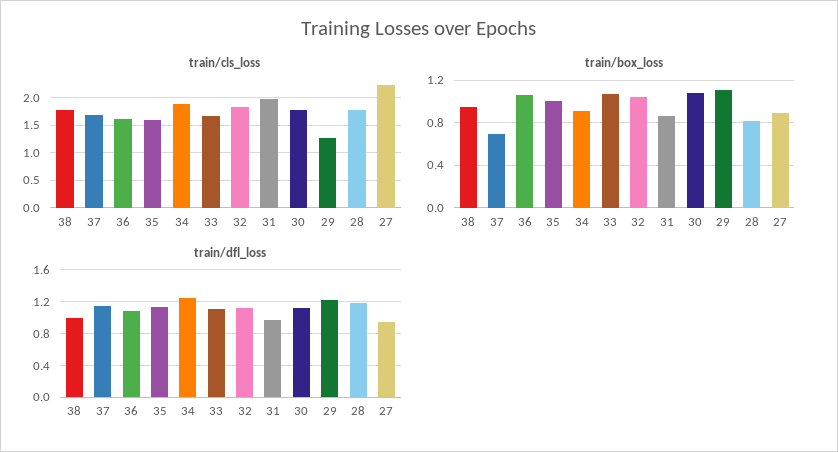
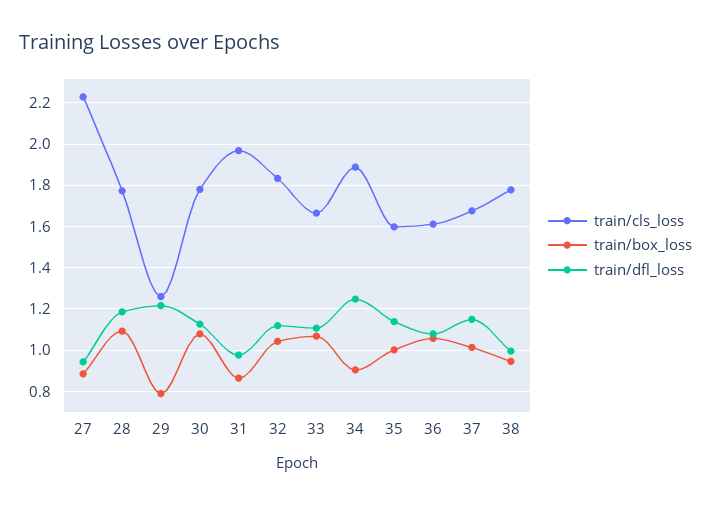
train/box_loss, 37: 0.7 -> 1
train/box_loss, 29: 1.1 -> 0.8
train/box_loss, 28: 0.8 -> 1.1

